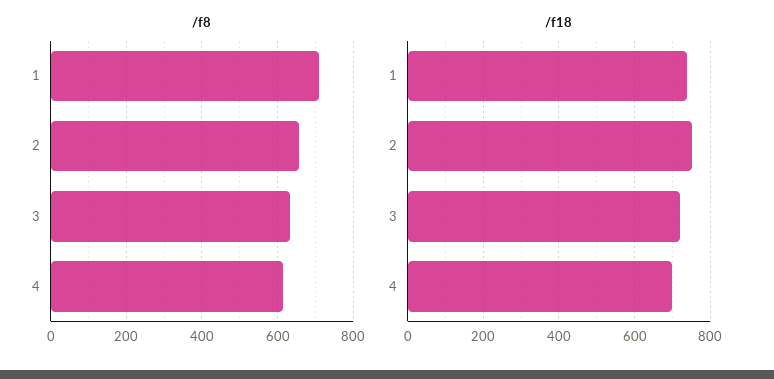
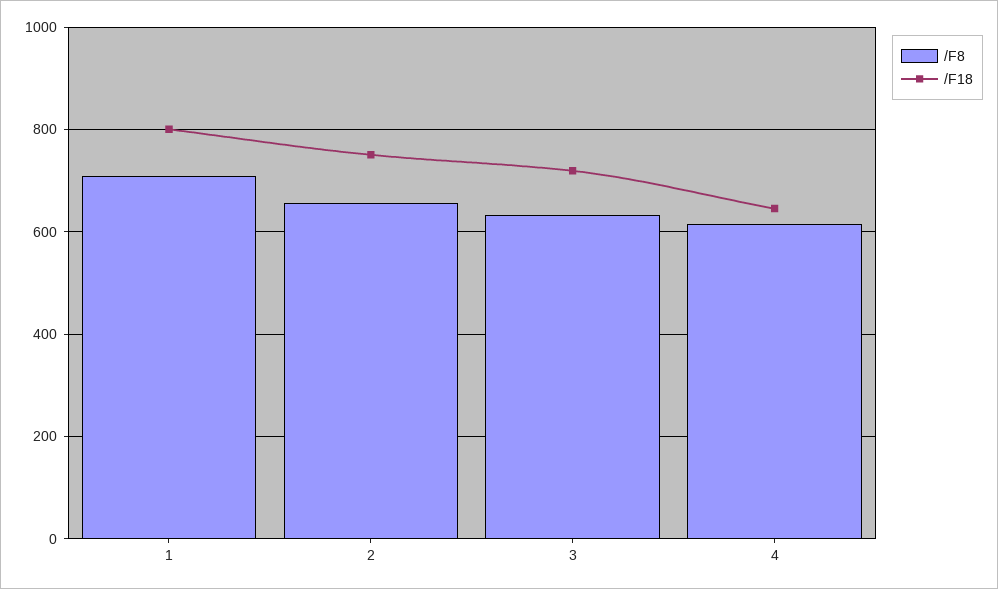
/f18, 1: 740 -> 800
/f18, 4: 700 -> 640

